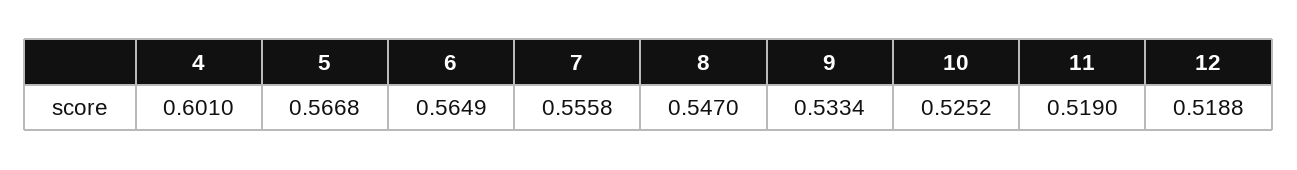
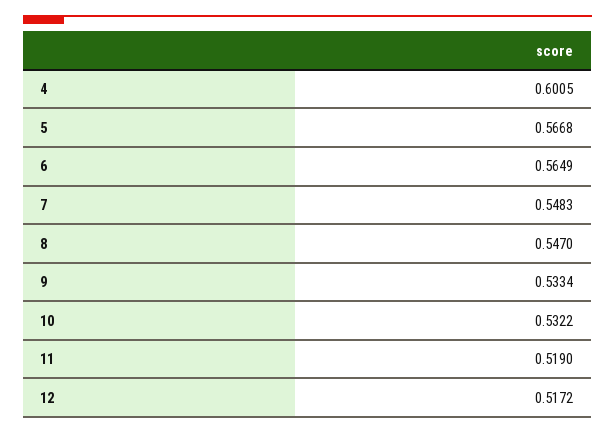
4: 0.601 -> 0.6005
7: 0.5558 -> 0.5483
10: 0.5252 -> 0.5322
12: 0.5188 -> 0.5172

